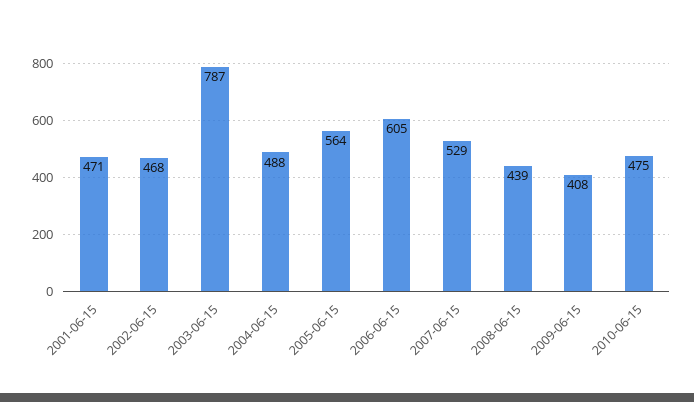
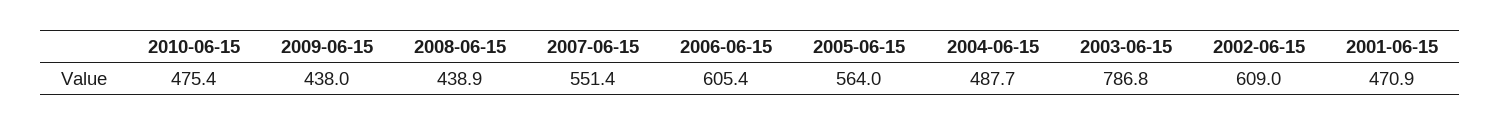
2002-06-15: 468 -> 609
2007-06-15: 529 -> 551.4
2009-06-15: 408 -> 438

